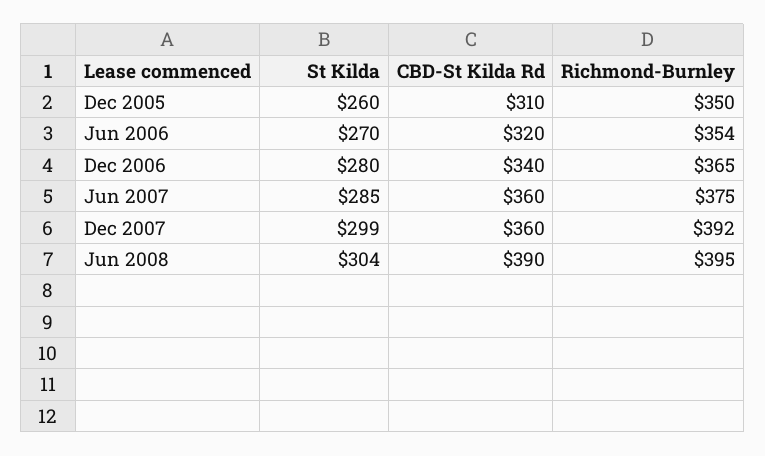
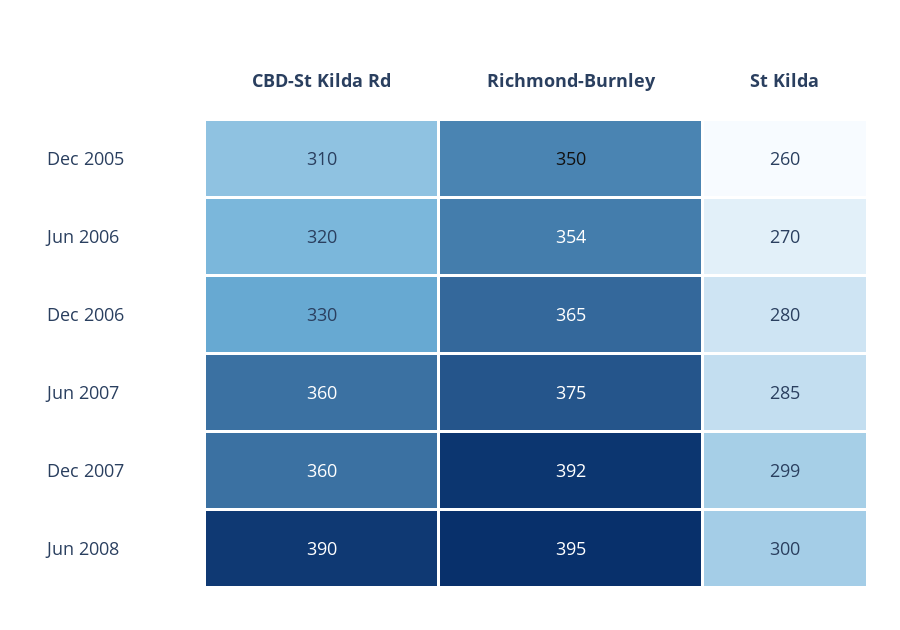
CBD-St Kilda Rd, Dec 2006: 340 -> 330
St Kilda, Jun 2008: 304 -> 300

